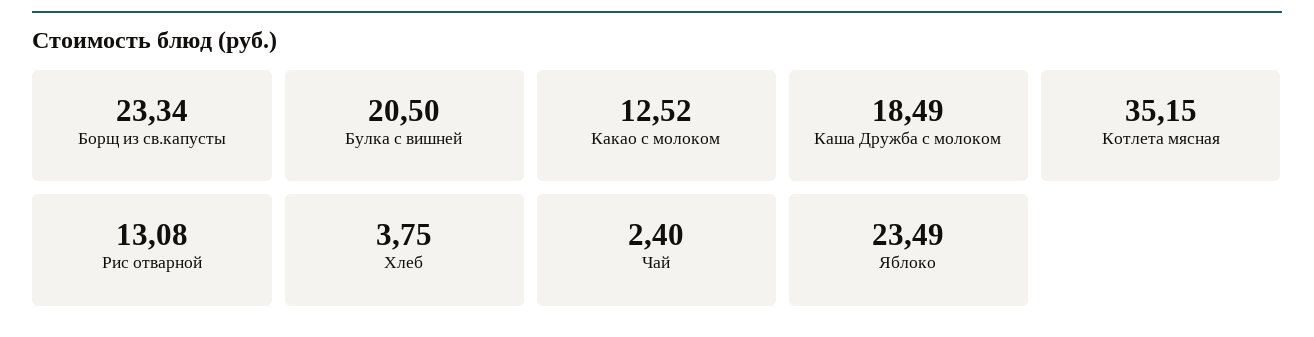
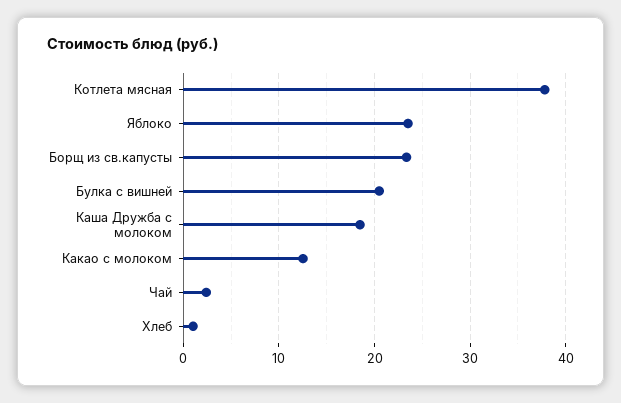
Котлета мясная: 35.15 -> 38
Рис отварной: 13.08 -> none
Хлеб: 3.75 -> 1

